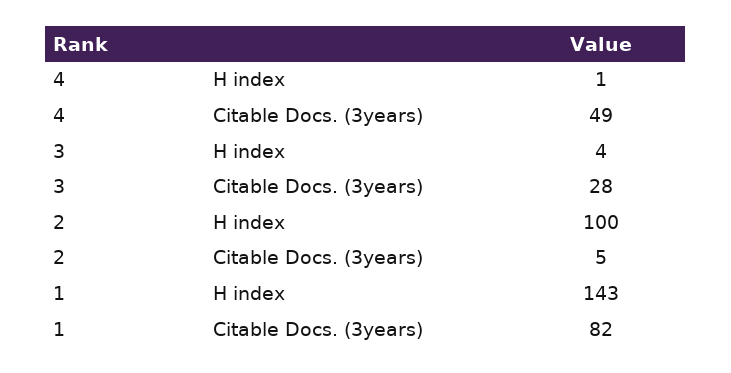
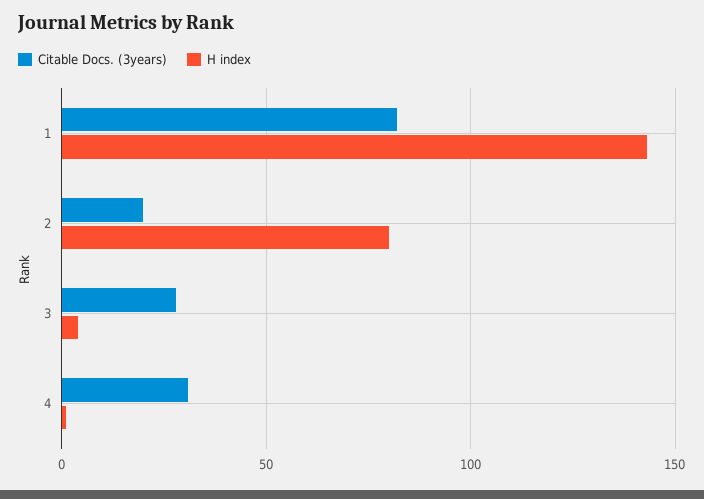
Citable Docs. (3years), 4: 49 -> 30
H index, 2: 100 -> 80
Citable Docs. (3years), 2: 5 -> 20

